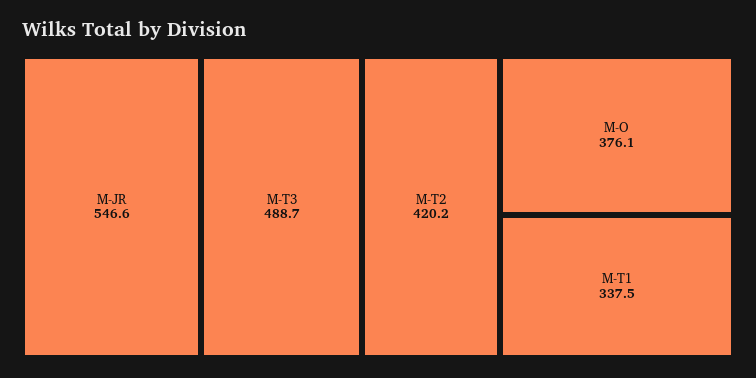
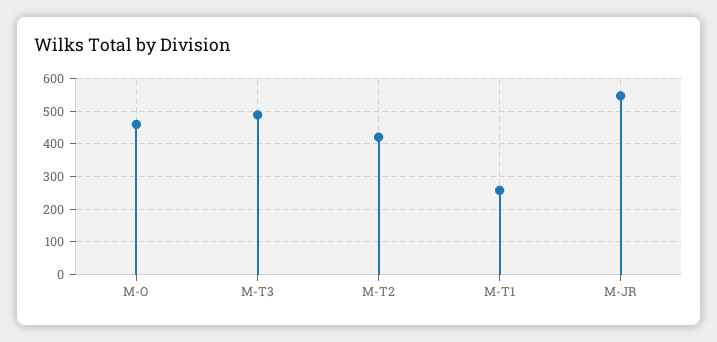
M-O: 376.1 -> 460
M-T1: 337.5 -> 260

